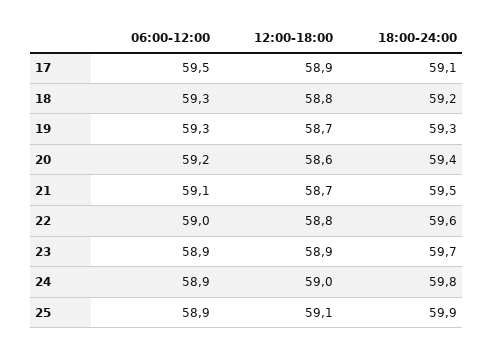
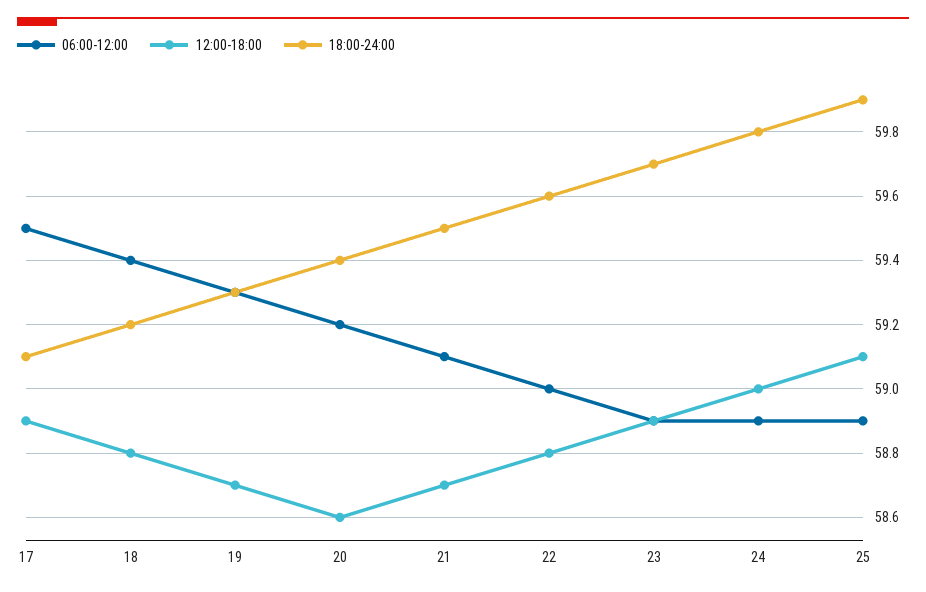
06:00-12:00, 18: 59.3 -> 59.4

